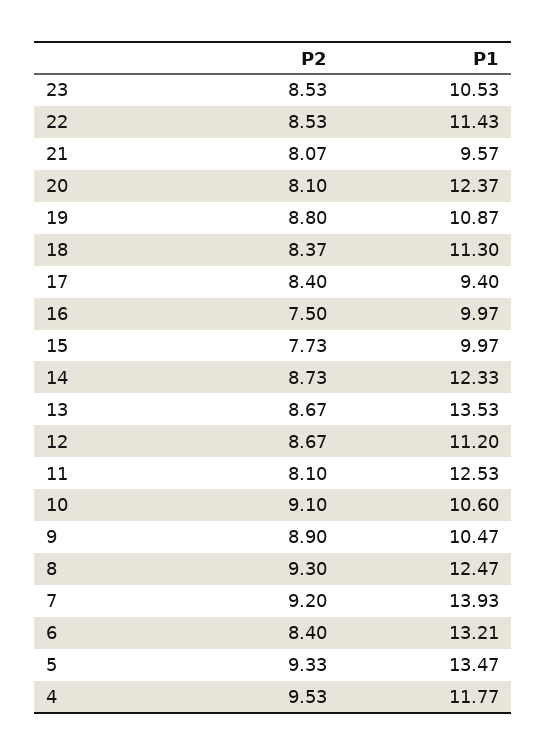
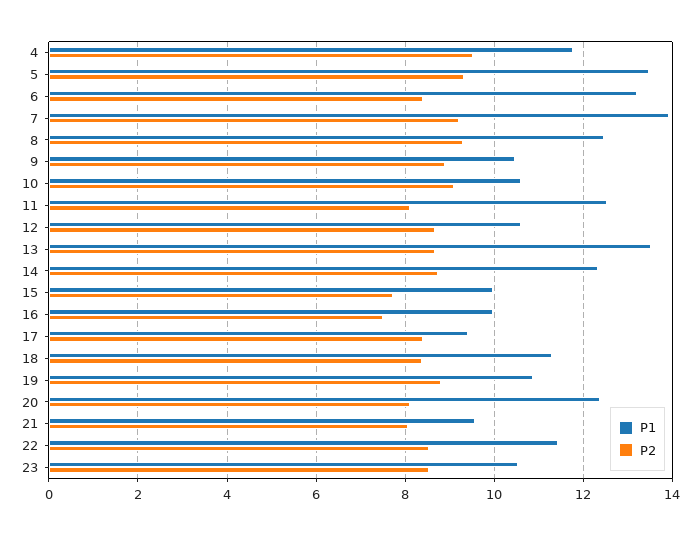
P1, 12: 11.2 -> 10.6

